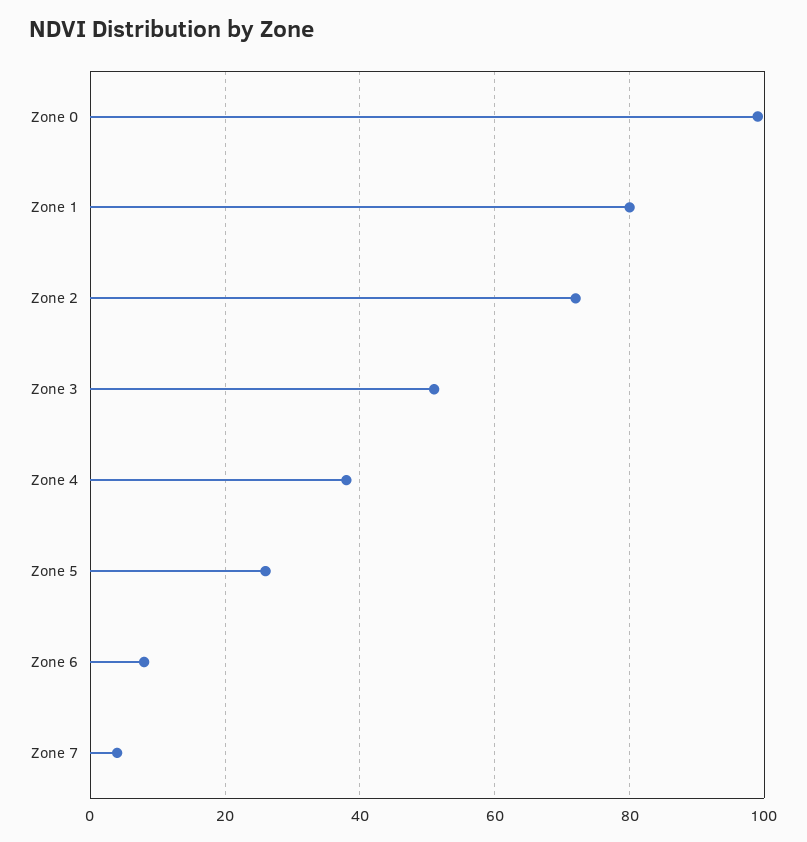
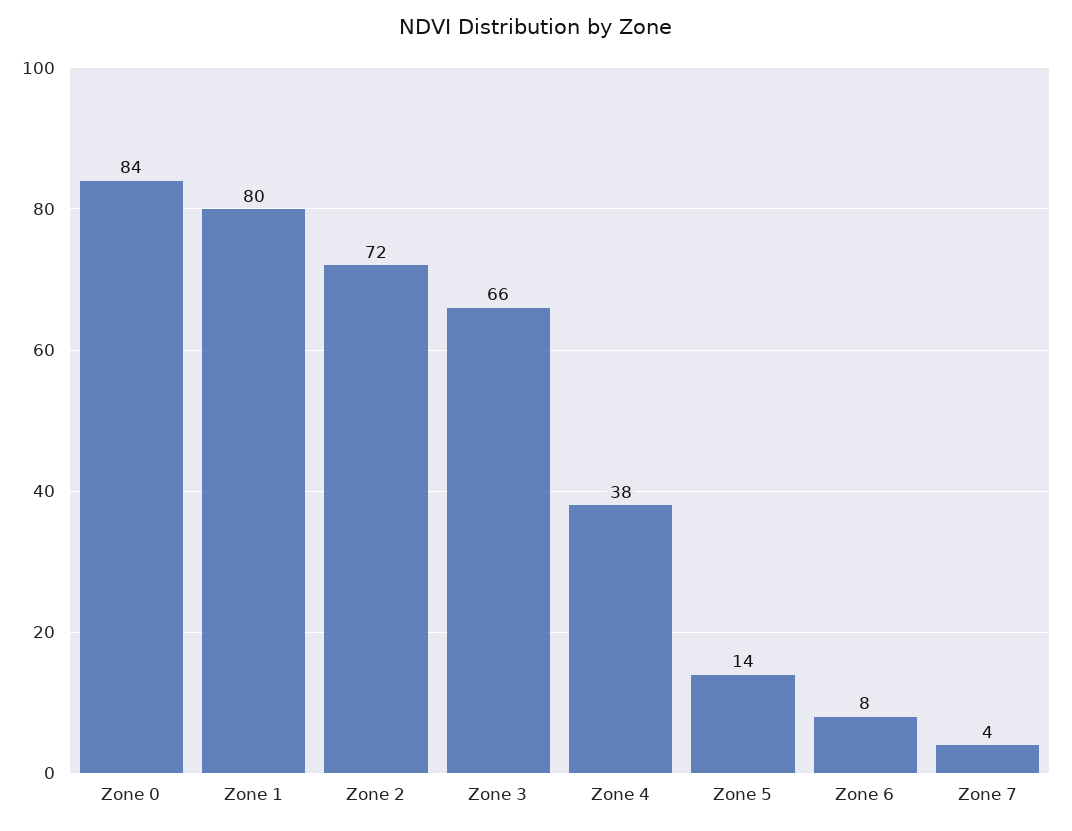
Zone 0: 100 -> 84
Zone 3: 50 -> 66
Zone 5: 25 -> 14

